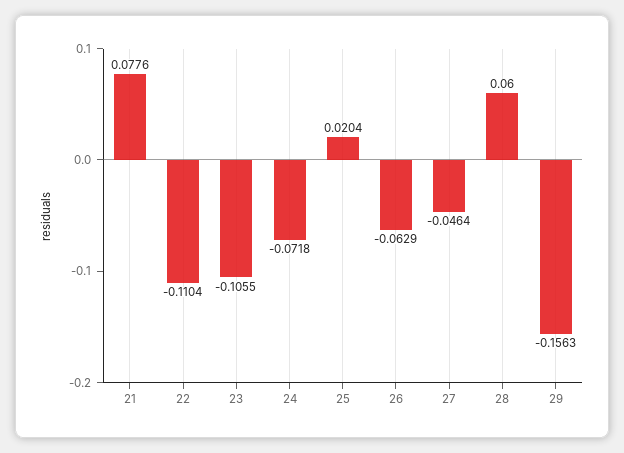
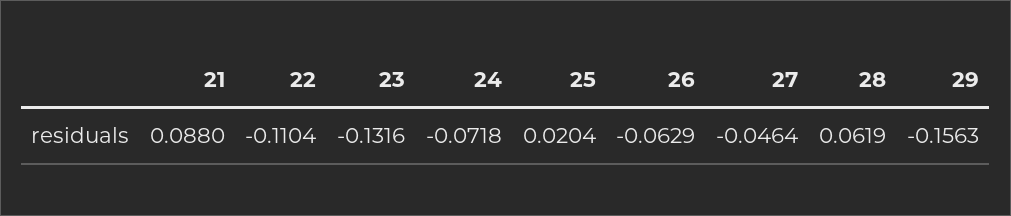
21: 0.0776 -> 0.088
23: -0.1055 -> -0.1316
28: 0.06 -> 0.0619

